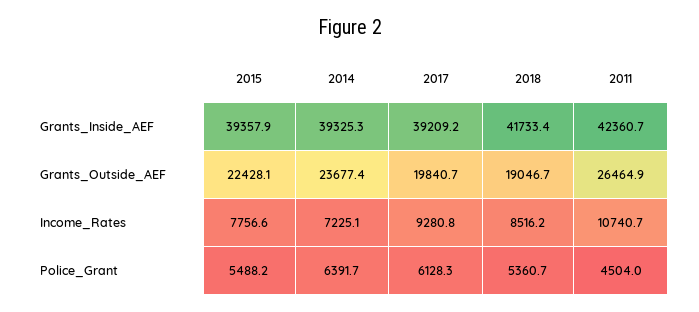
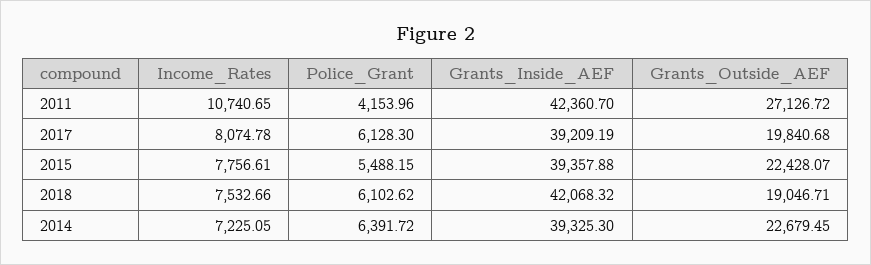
2018, Grants_Inside_AEF: 41733.4 -> 42068.32
2014, Grants_Outside_AEF: 23677.4 -> 22679.45
2011, Grants_Outside_AEF: 26464.9 -> 27126.72
2017, Income_Rates: 9280.8 -> 8074.78
2018, Income_Rates: 8516.2 -> 7532.66
2018, Police_Grant: 5360.7 -> 6102.62
2011, Police_Grant: 4504 -> 4153.96

